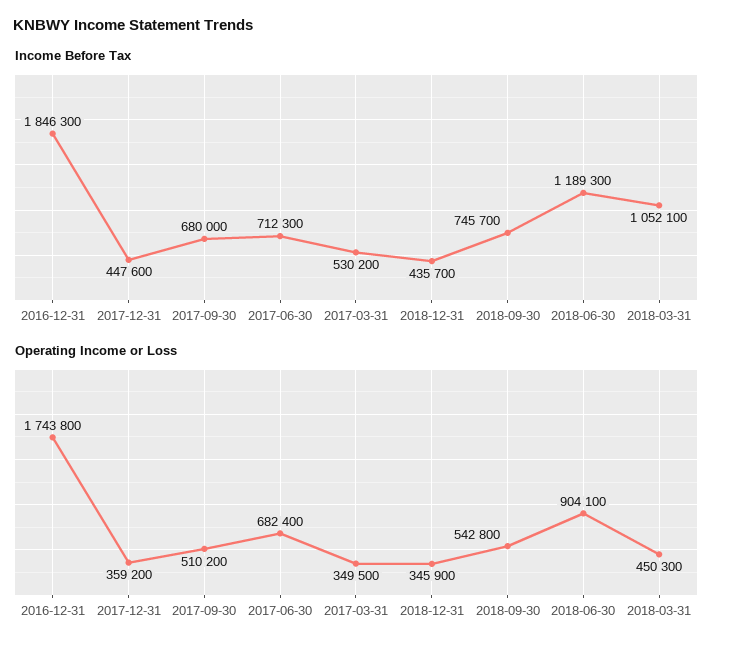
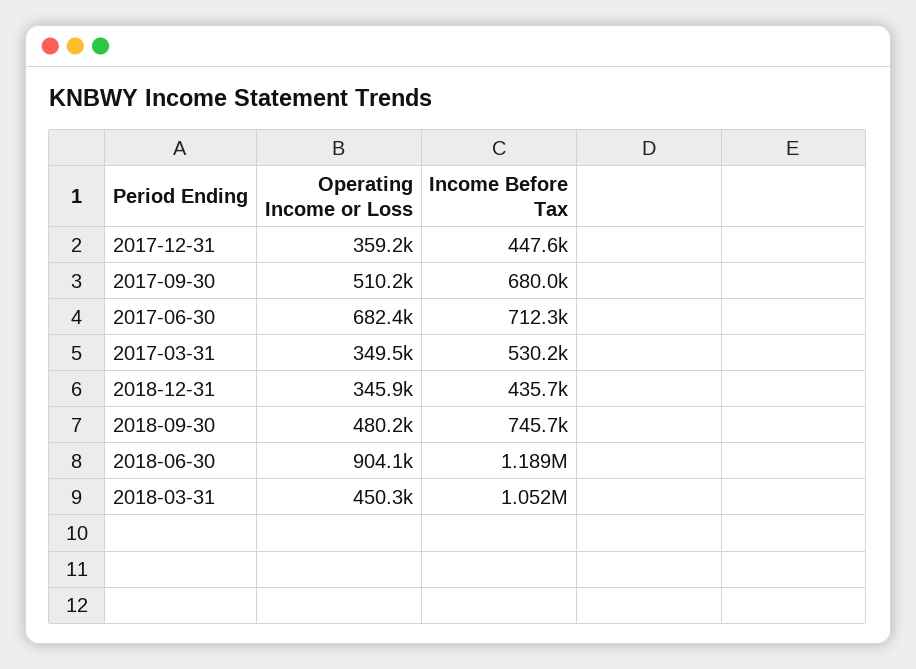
Income Before Tax, 2016-12-31: 1846300 -> none
Operating Income or Loss, 2016-12-31: 1743800 -> none
Operating Income or Loss, 2018-09-30: 542800 -> 480200

